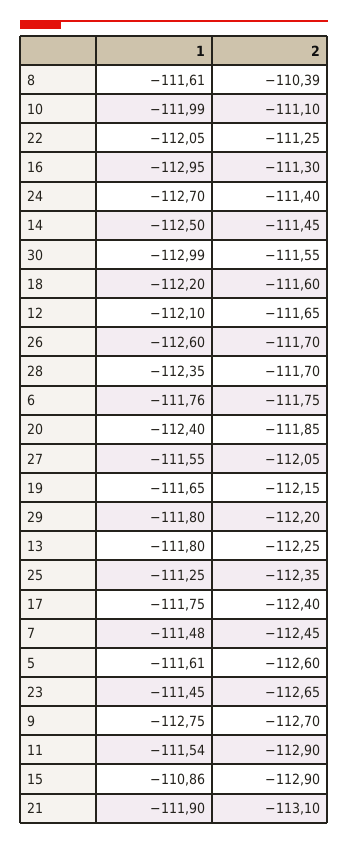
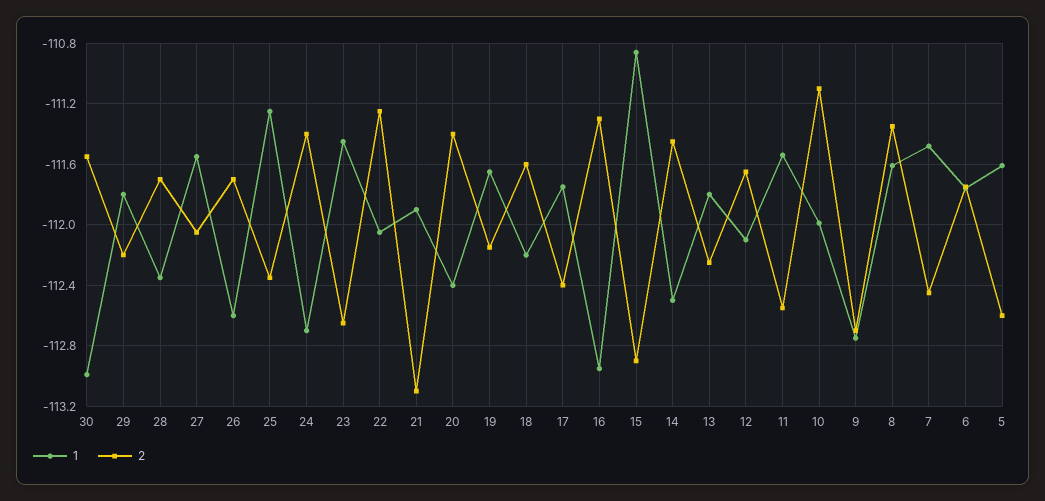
2, 8: -110.39 -> -111.35
2, 20: -111.85 -> -111.4
2, 11: -112.9 -> -112.55

